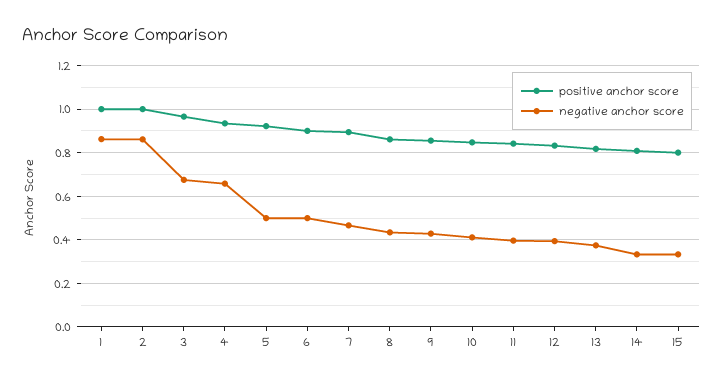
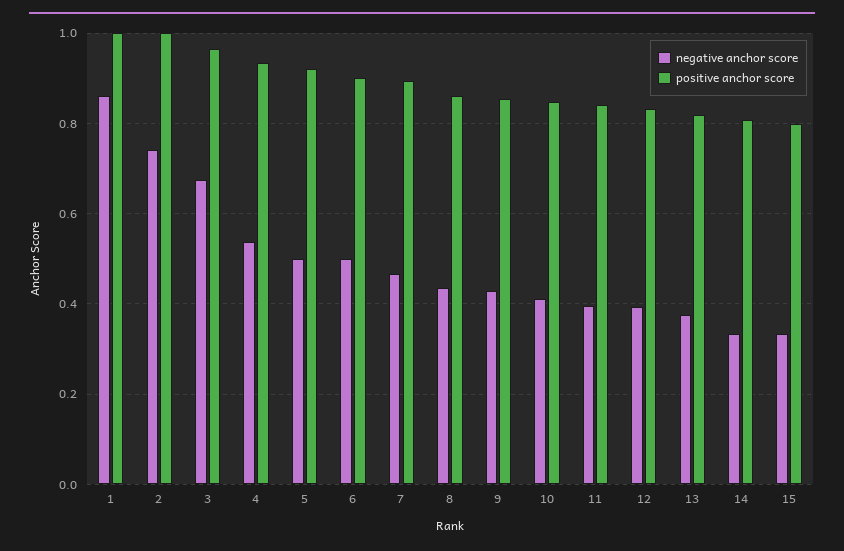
negative anchor score, 2: 0.85 -> 0.74
negative anchor score, 4: 0.65 -> 0.54

